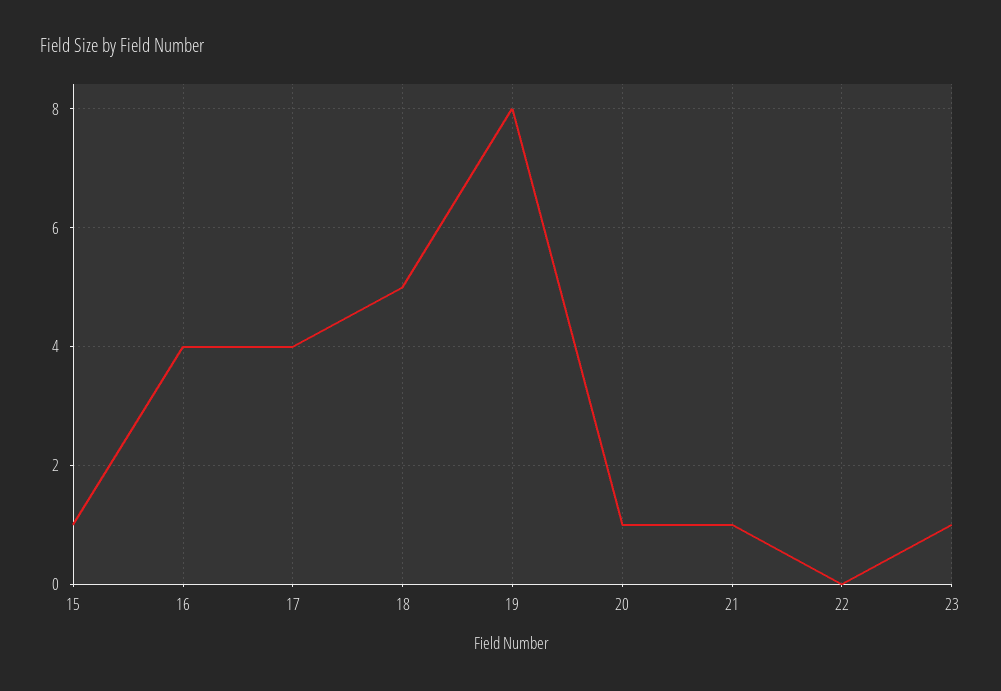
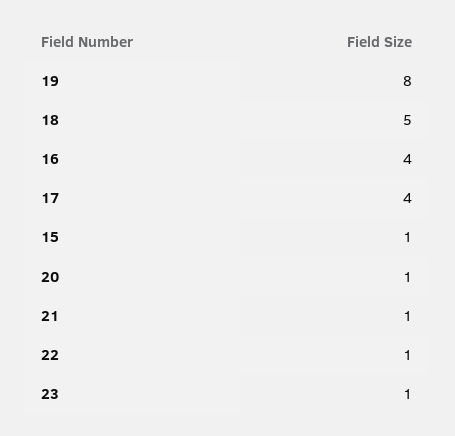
22: 0 -> 1

